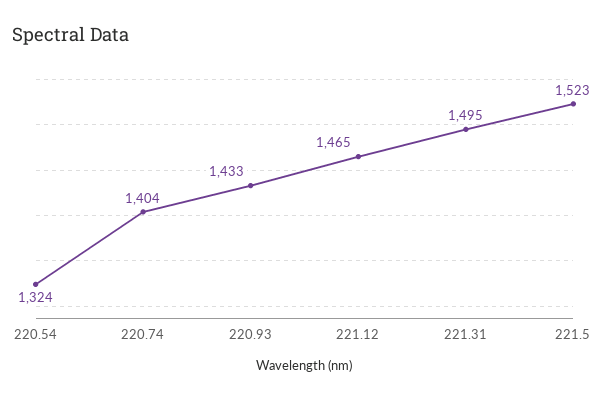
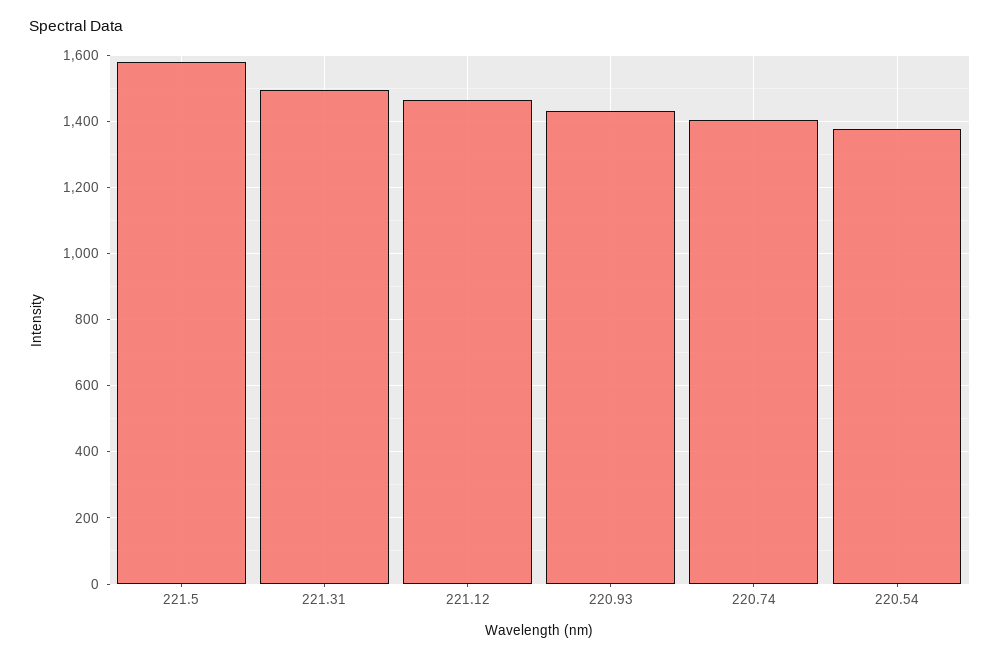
220.54: 1324 -> 1380
221.5: 1523 -> 1580

